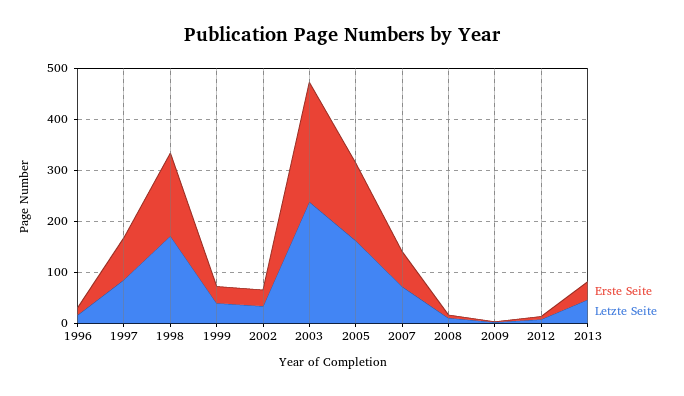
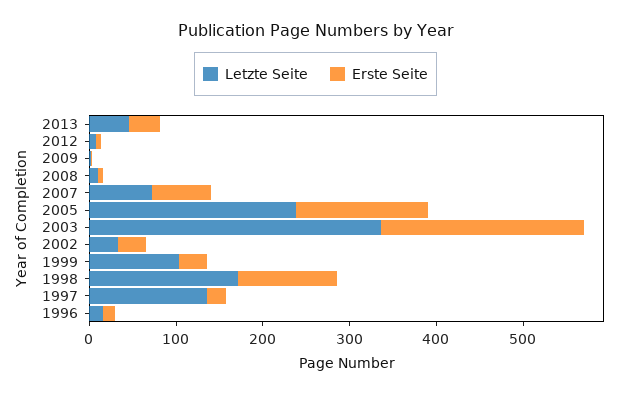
Erste Seite, 1997: 80 -> 20
Letzte Seite, 1997: 80 -> 140
Erste Seite, 1998: 160 -> 120
Letzte Seite, 1999: 40 -> 100
Letzte Seite, 2003: 240 -> 340
Letzte Seite, 2005: 160 -> 240

